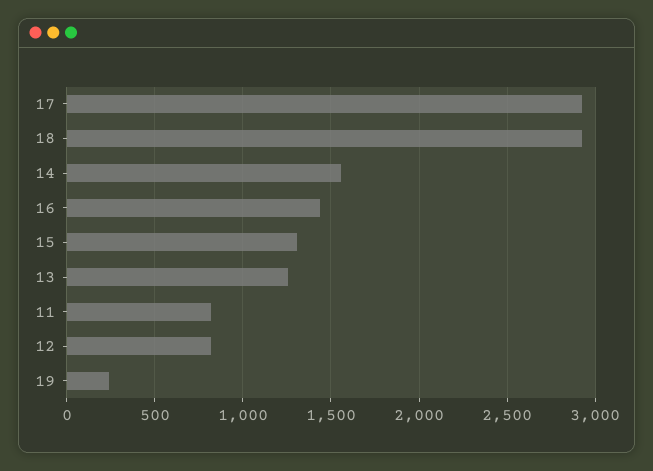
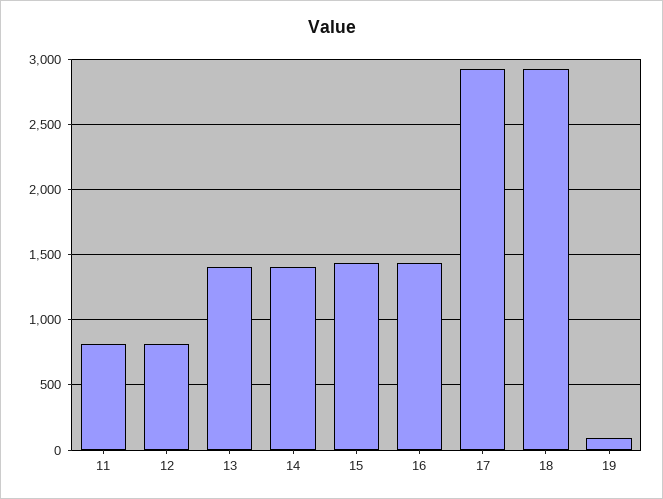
14: 1550 -> 1400
15: 1300 -> 1450
13: 1250 -> 1400
19: 250 -> 100

